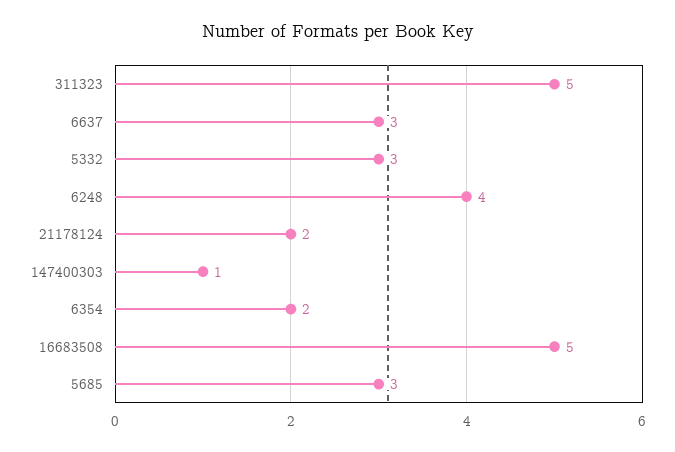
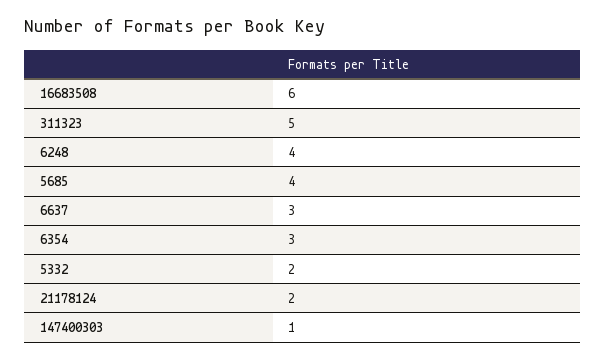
5332: 3 -> 2
6354: 2 -> 3
16683508: 5 -> 6
5685: 3 -> 4

